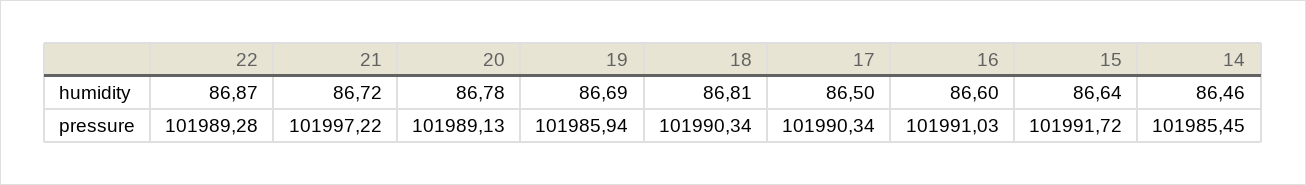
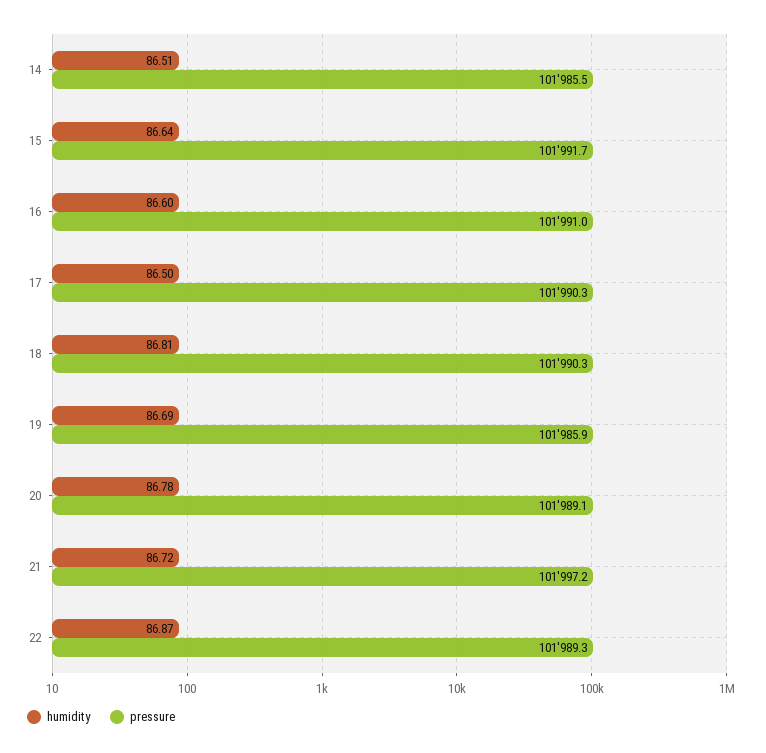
humidity, 14: 86.46 -> 86.51

